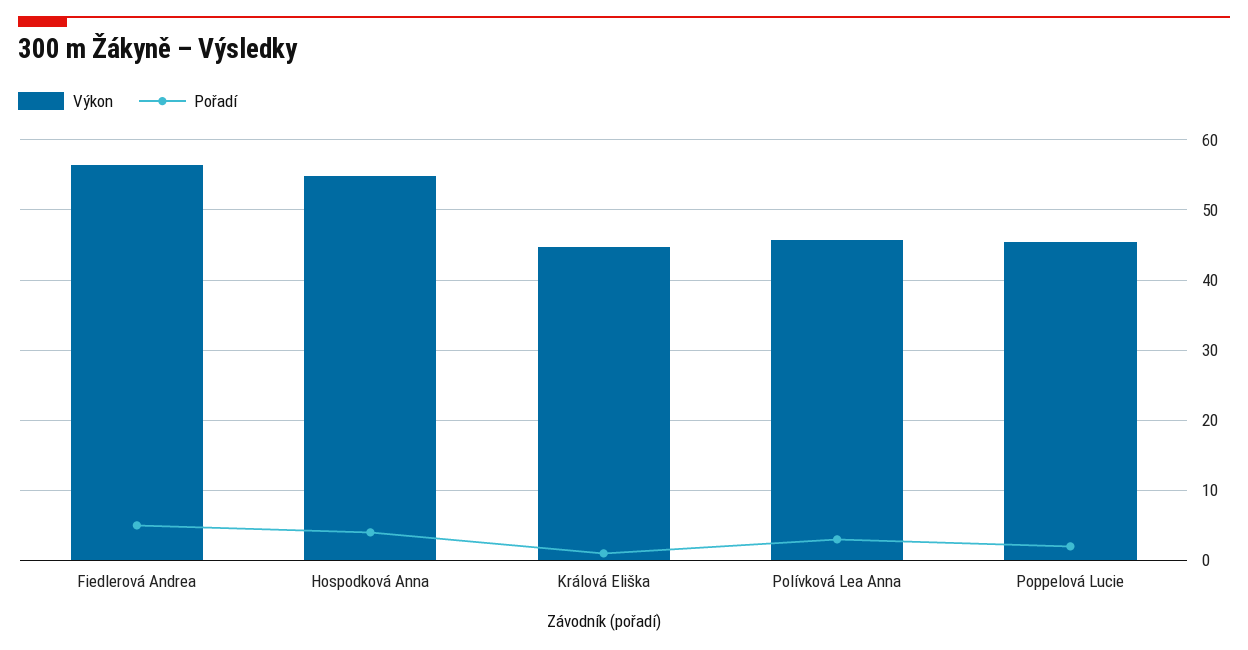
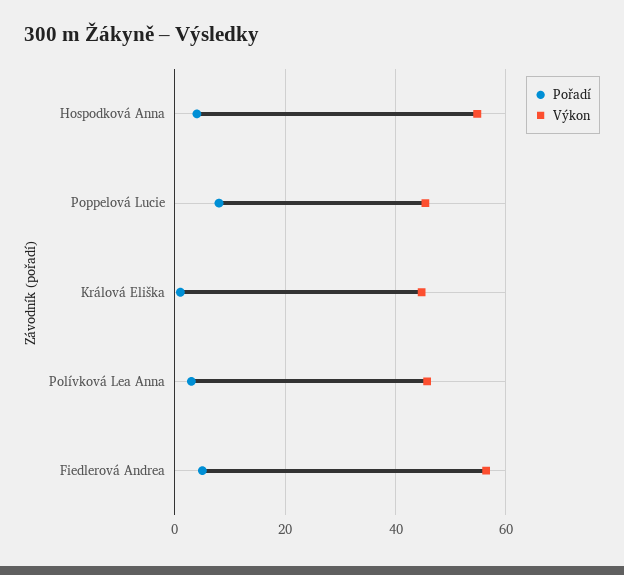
Pořadí, Poppelová Lucie: 2 -> 8

